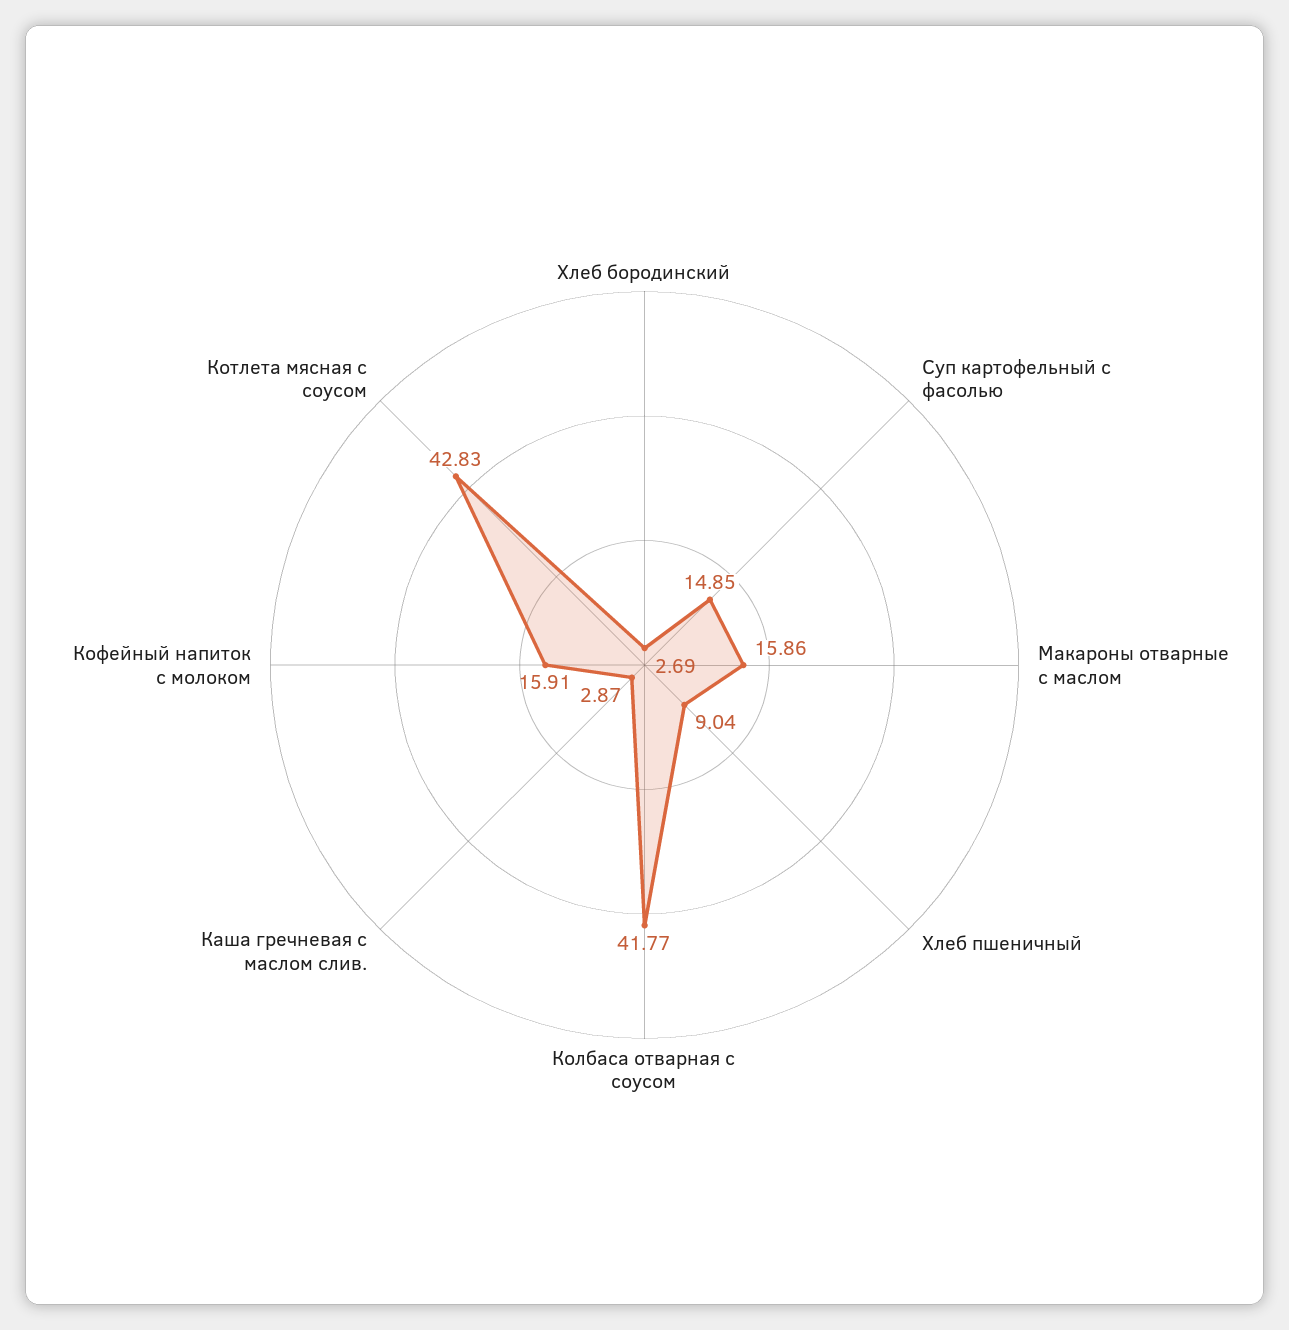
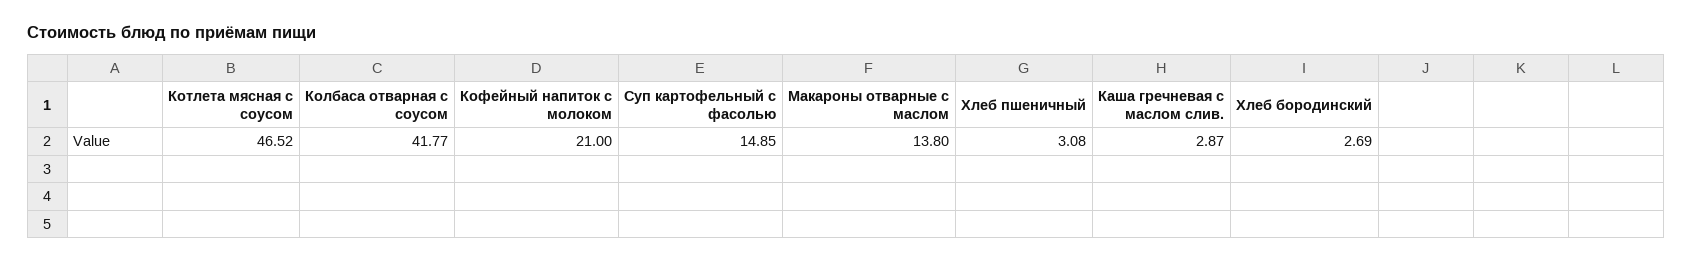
Макароны отварные с маслом: 15.86 -> 13.8
Хлеб пшеничный: 9.04 -> 3.08
Кофейный напиток с молоком: 15.91 -> 21
Котлета мясная с соусом: 42.83 -> 46.52

